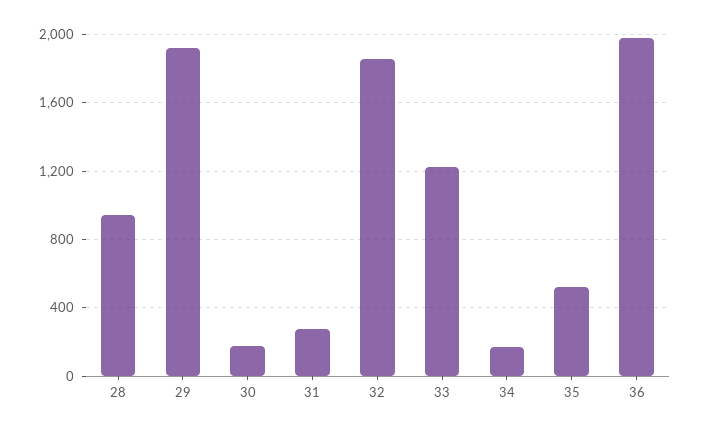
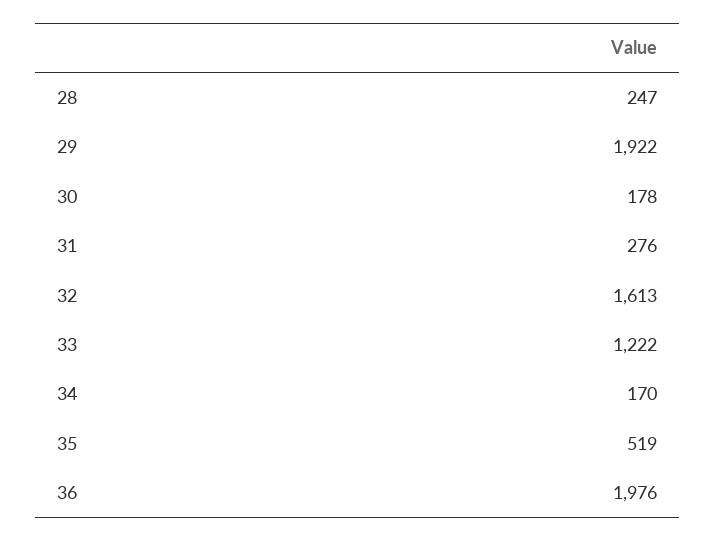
28: 950 -> 247
32: 1850 -> 1613

